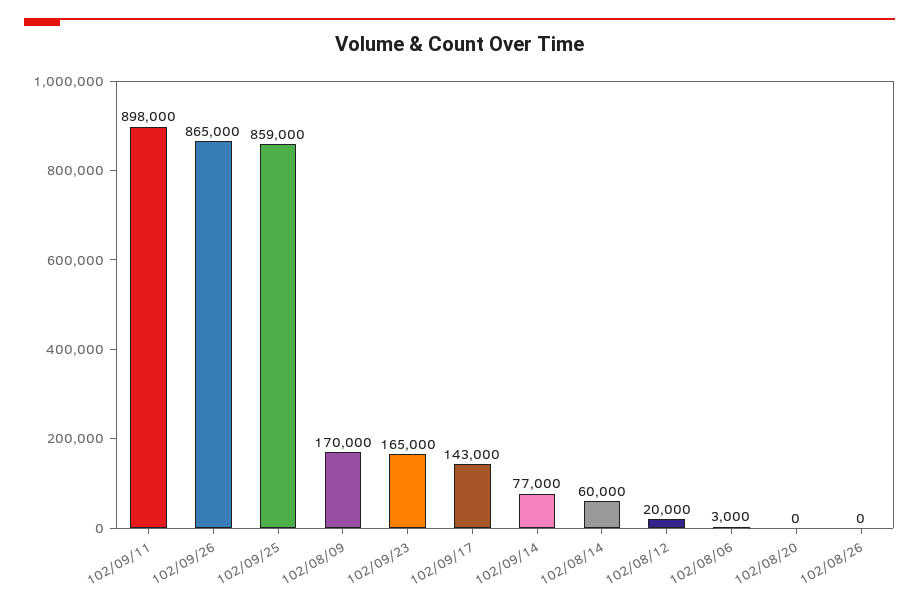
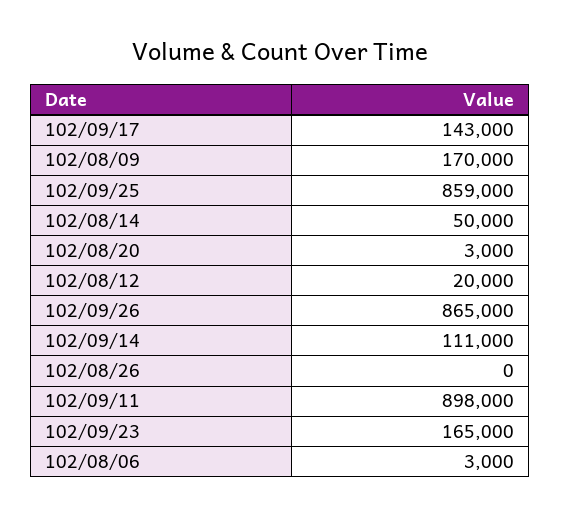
102/09/14: 77000 -> 111000
102/08/14: 60000 -> 50000
102/08/20: 0 -> 3000

